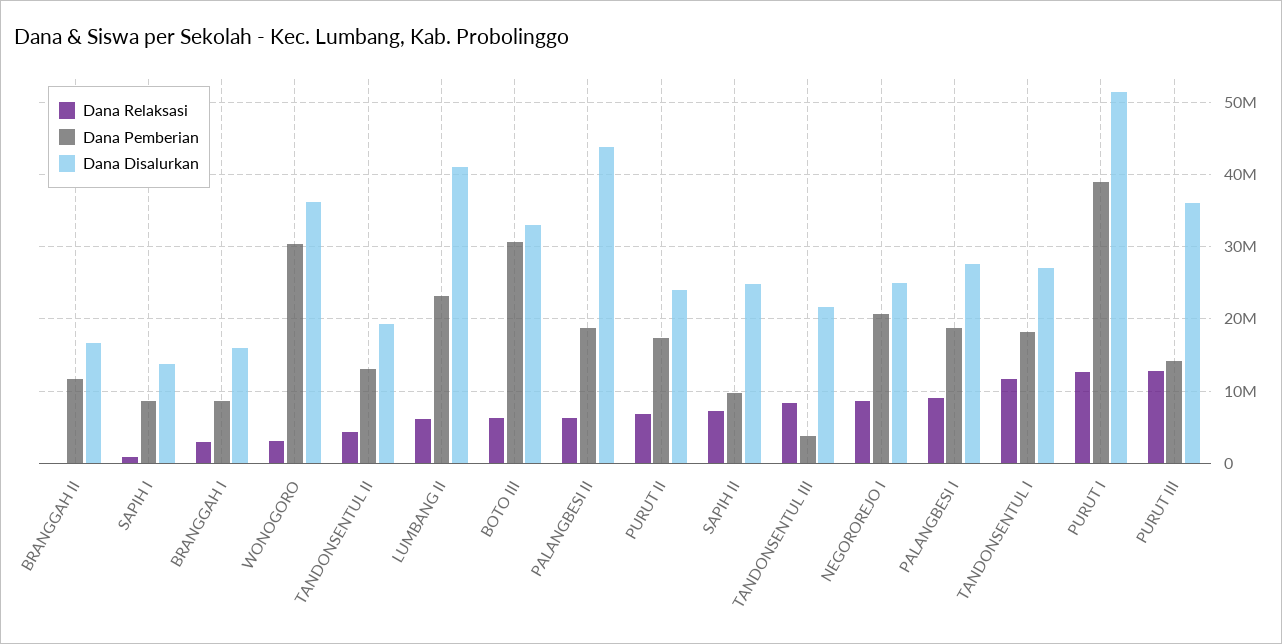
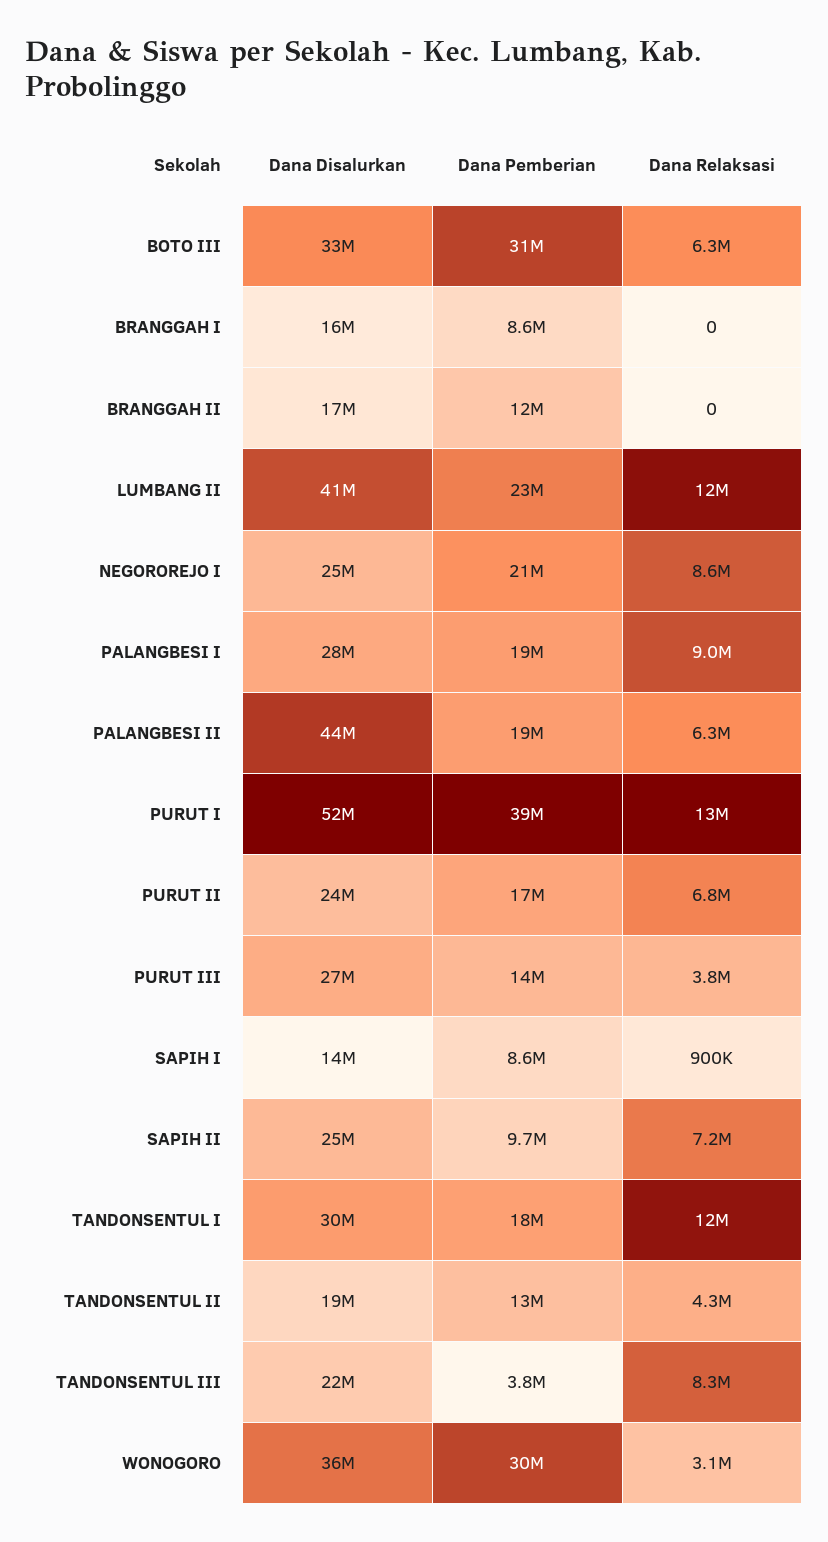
Dana Relaksasi, BRANGGAH I: 3000000 -> 0
Dana Relaksasi, LUMBANG II: 6000000 -> 12000000
Dana Disalurkan, TANDONSENTUL I: 27000000 -> 30000000
Dana Relaksasi, PURUT III: 13000000 -> 3800000
Dana Disalurkan, PURUT III: 36000000 -> 27000000

